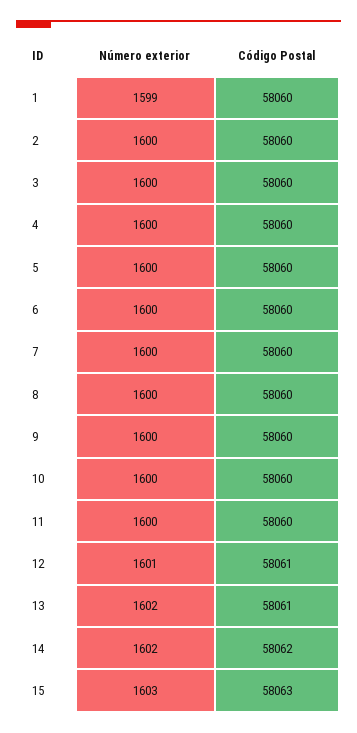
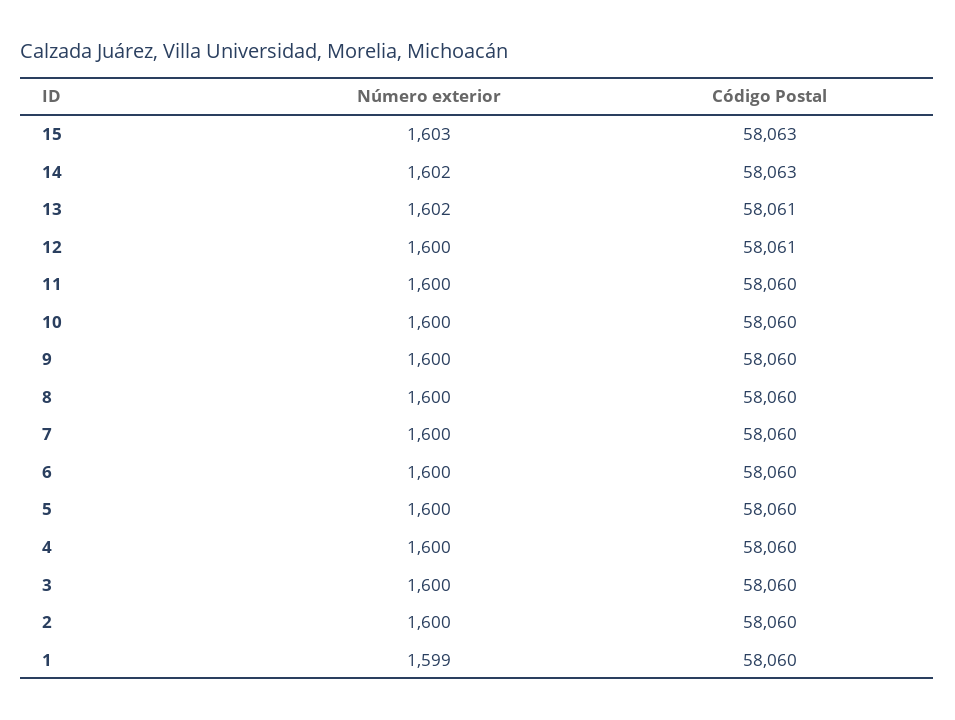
Número exterior, 12: 1601 -> 1600
Código Postal, 14: 58062 -> 58063

